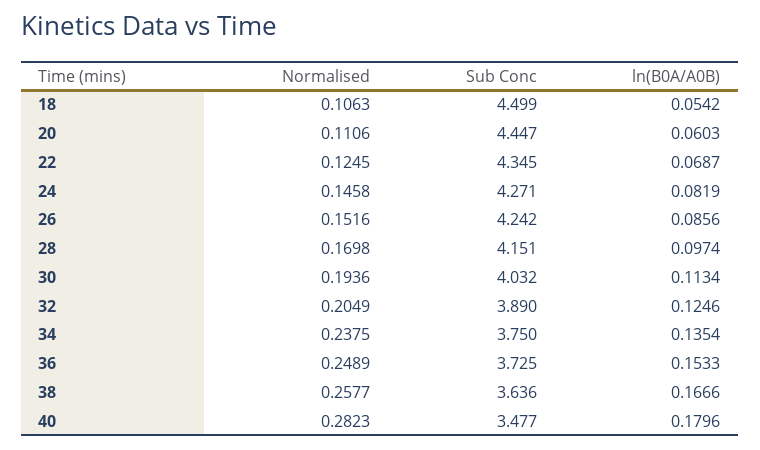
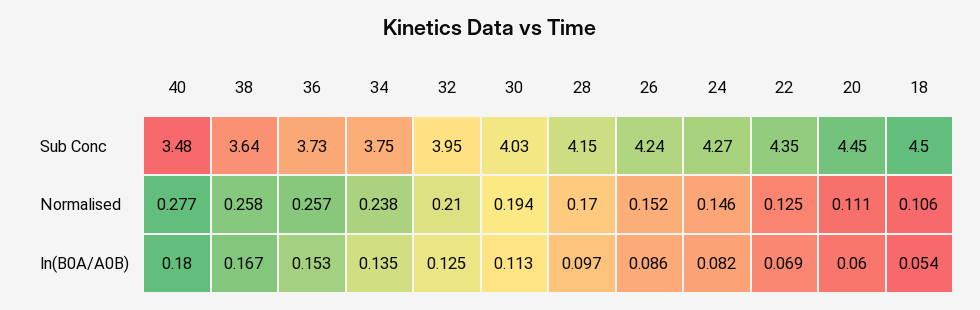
Normalised, 32: 0.2049 -> 0.21
Sub Conc, 32: 3.89 -> 3.95
Normalised, 36: 0.2489 -> 0.257
Normalised, 40: 0.2823 -> 0.277

